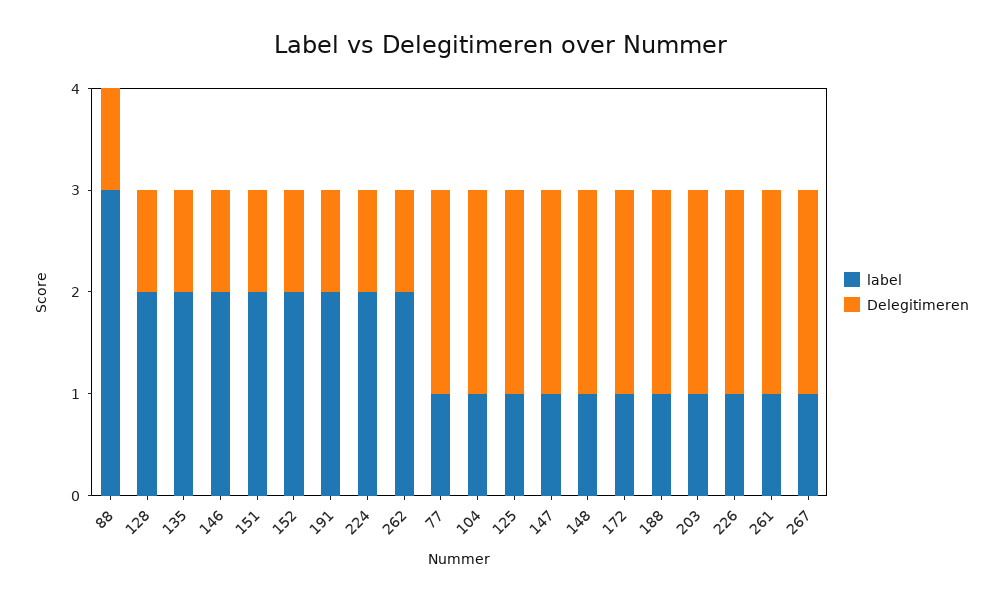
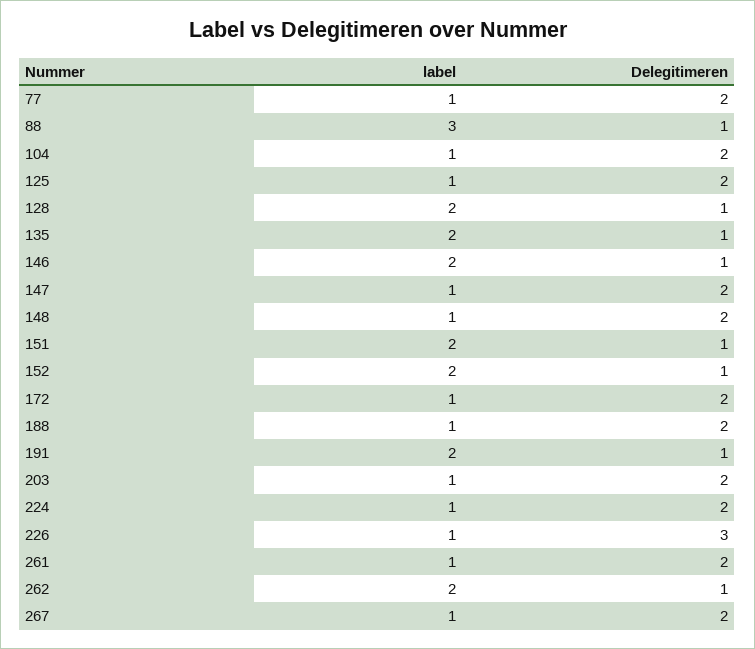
label, 224: 2 -> 1
Delegitimeren, 224: 1 -> 2
Delegitimeren, 226: 2 -> 3

